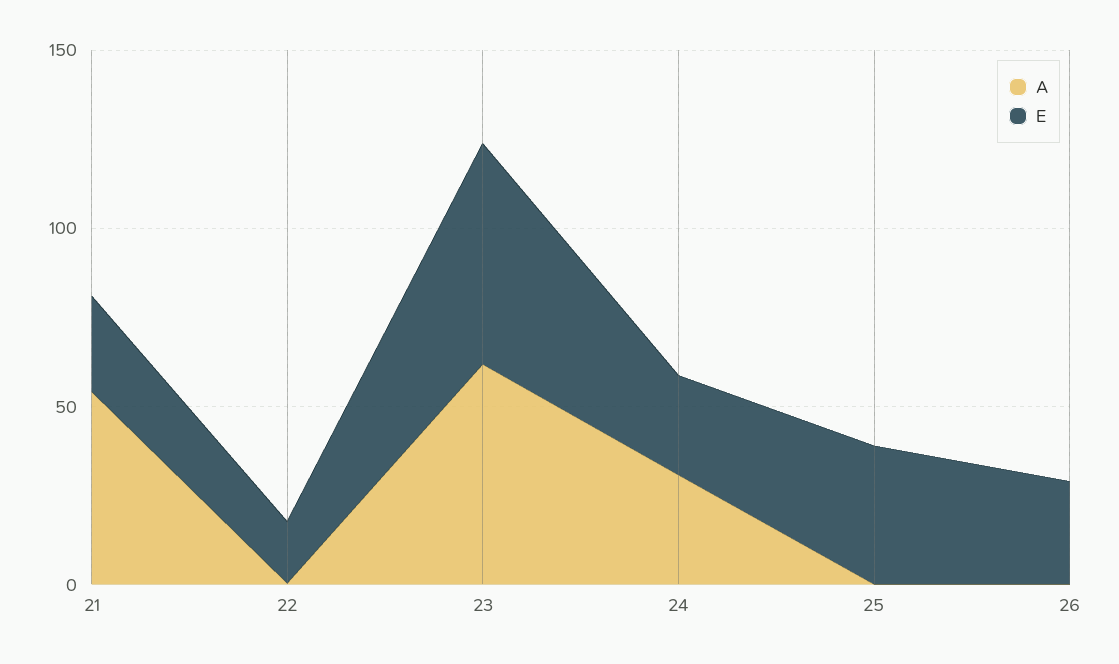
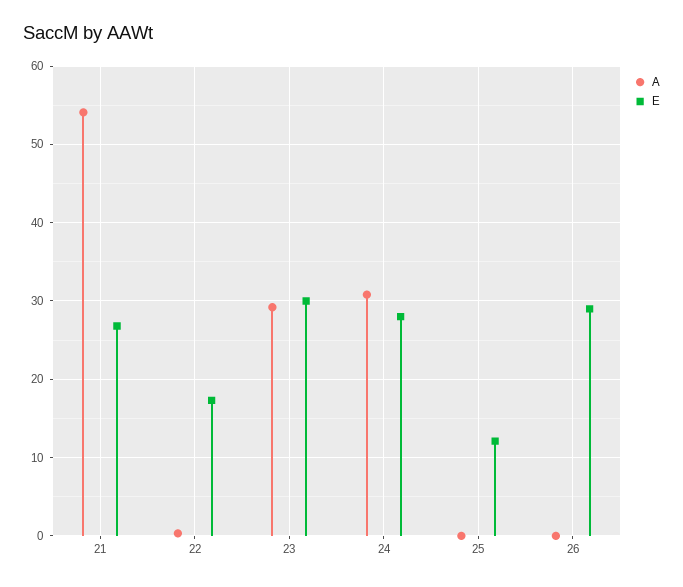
A, 23: 60 -> 29
E, 23: 60 -> 30
E, 25: 40 -> 12

